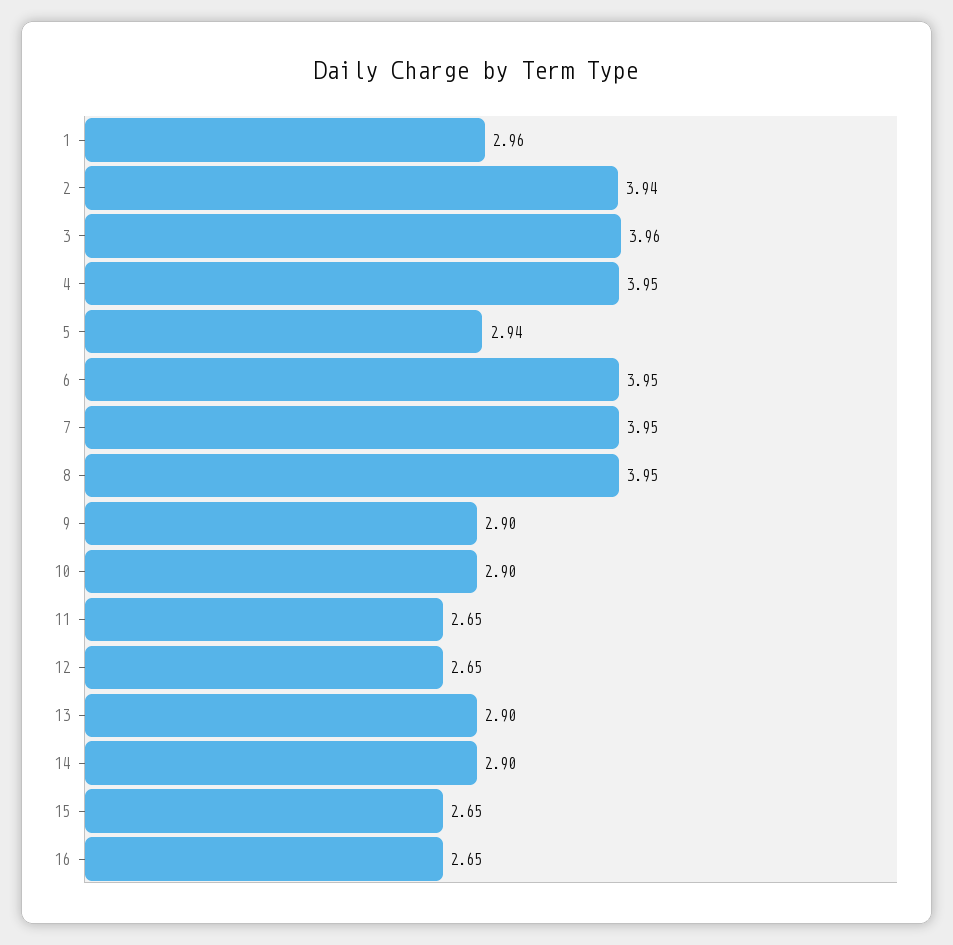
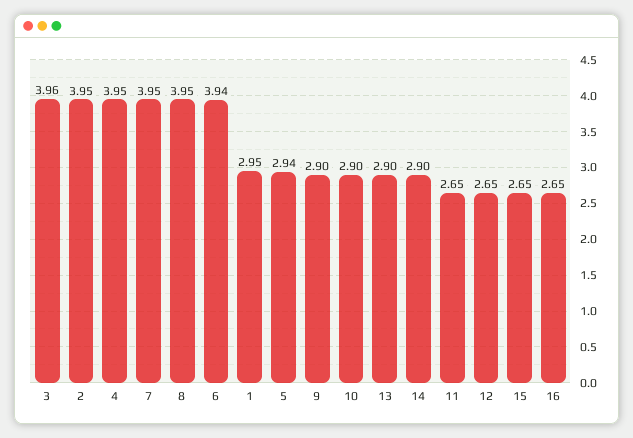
1: 2.96 -> 2.95
2: 3.94 -> 3.95
6: 3.95 -> 3.94

